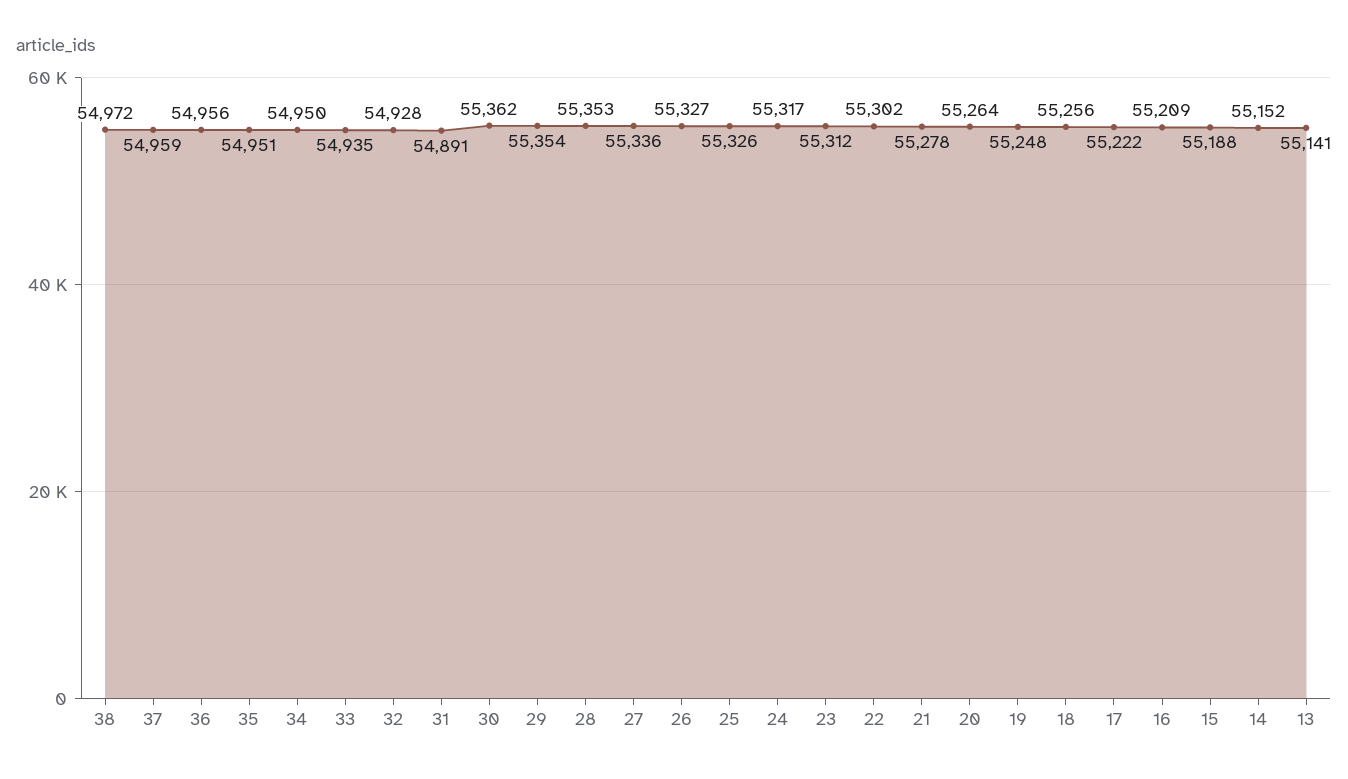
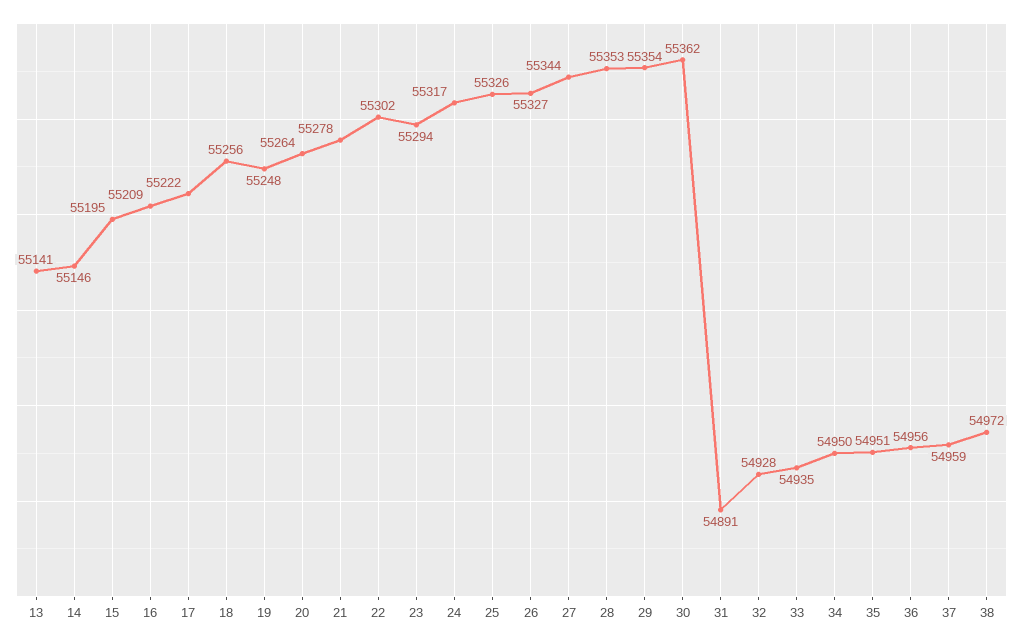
27: 55336 -> 55344
23: 55312 -> 55294
15: 55188 -> 55195
14: 55152 -> 55146

